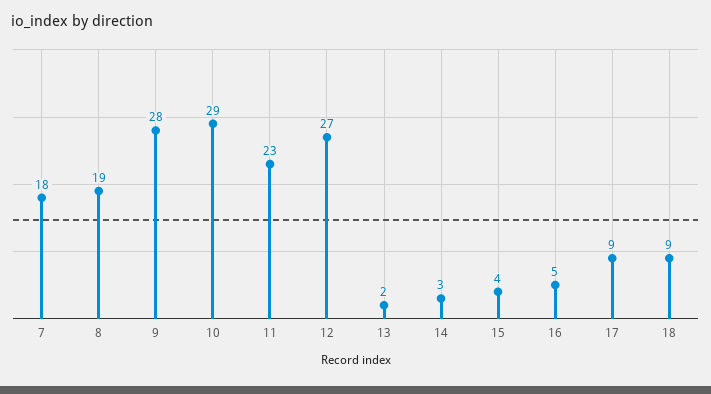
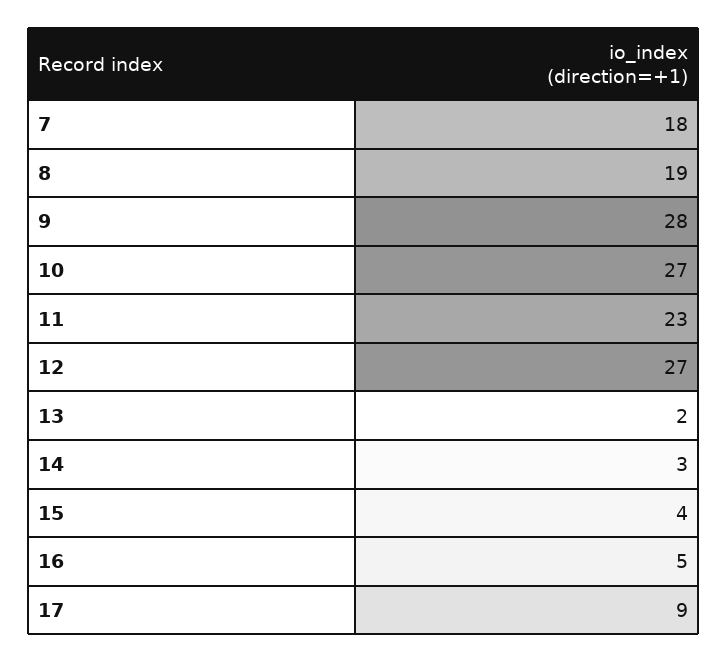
10: 29 -> 27
18: 9 -> none

